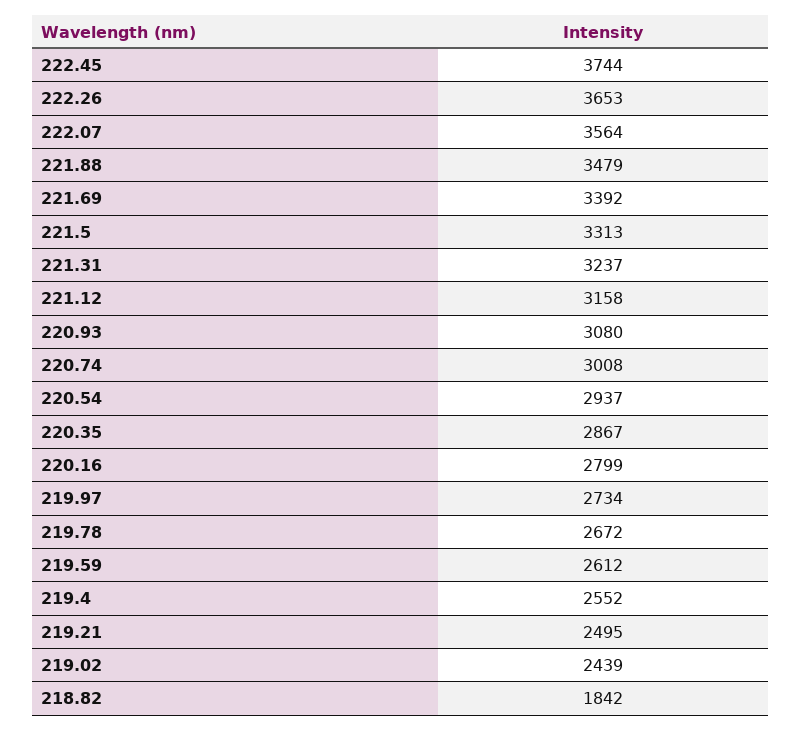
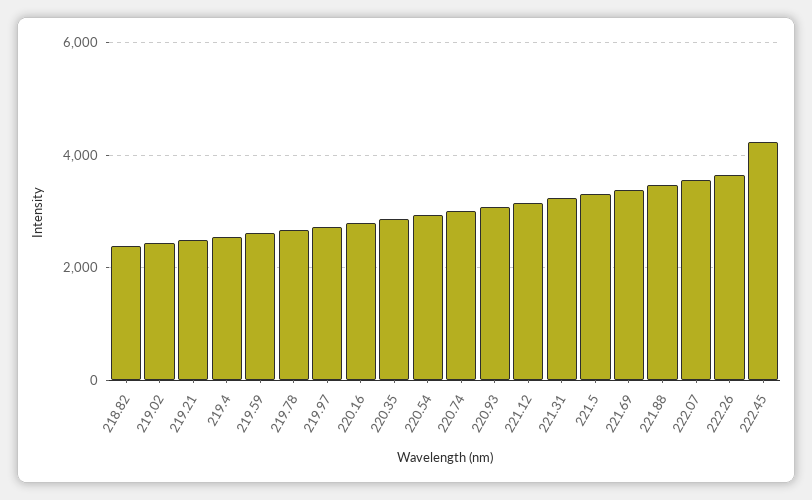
222.45: 3744 -> 4200
218.82: 1842 -> 2400

